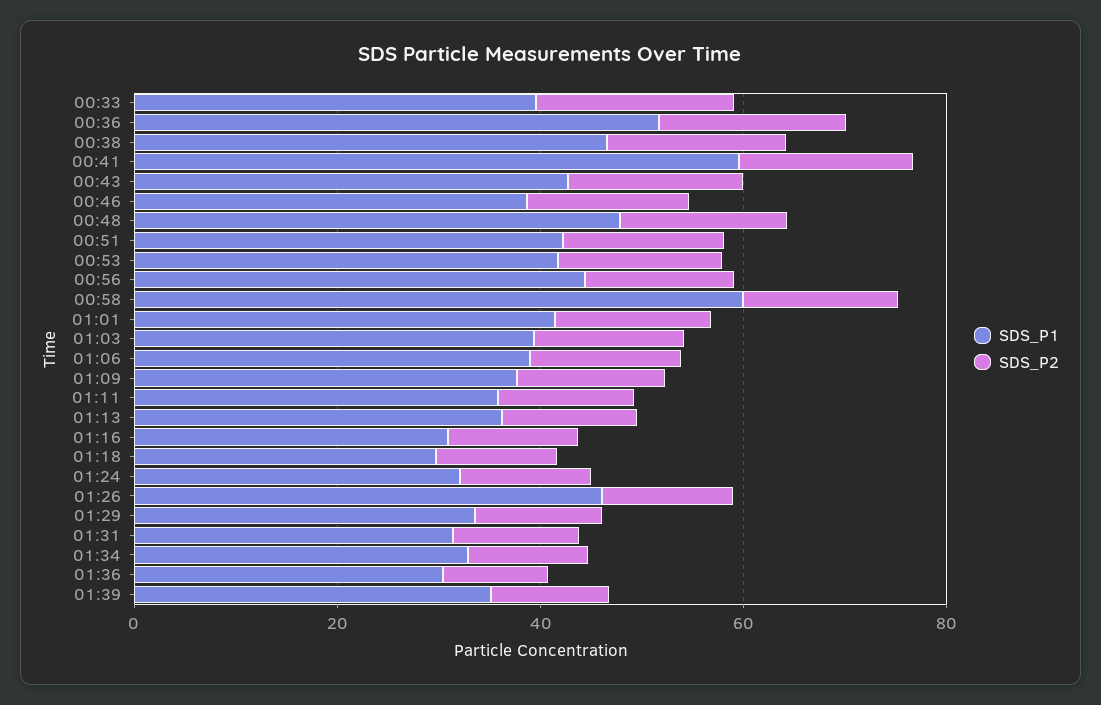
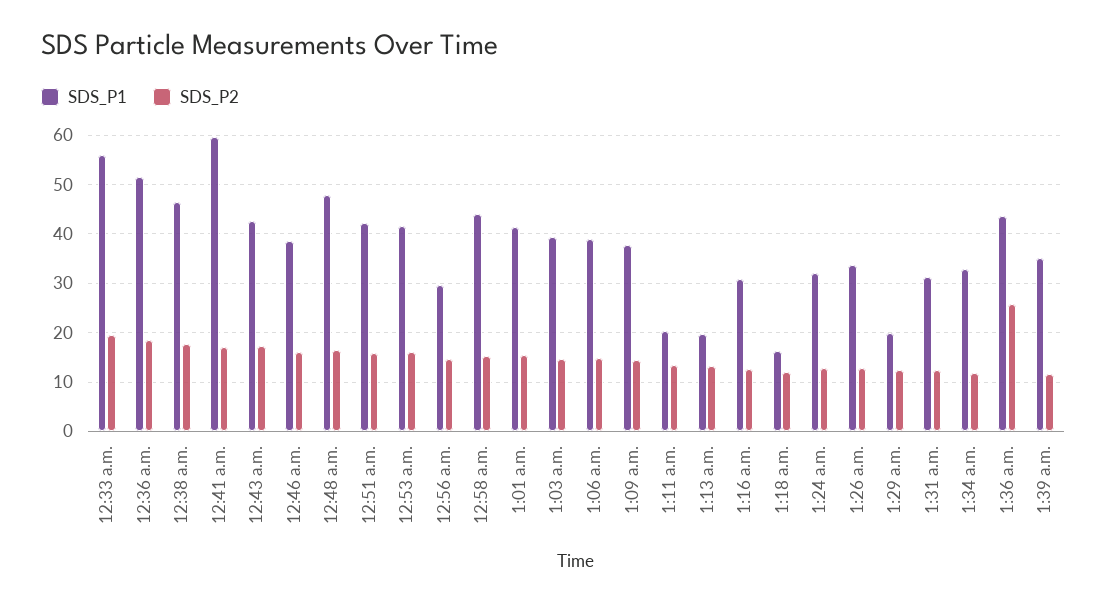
SDS_P1, 00:33: 40 -> 56
SDS_P1, 00:56: 45 -> 30
SDS_P1, 00:58: 60 -> 44
SDS_P1, 01:11: 35 -> 20
SDS_P1, 01:13: 35 -> 20
SDS_P1, 01:18: 30 -> 16
SDS_P1, 01:26: 45 -> 34
SDS_P1, 01:29: 35 -> 20
SDS_P1, 01:36: 30 -> 44
SDS_P2, 01:36: 10 -> 26

